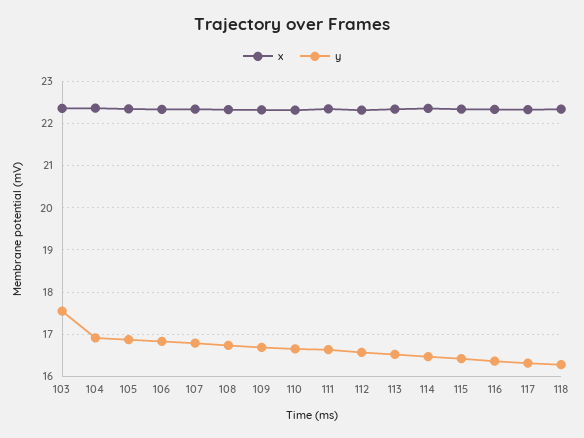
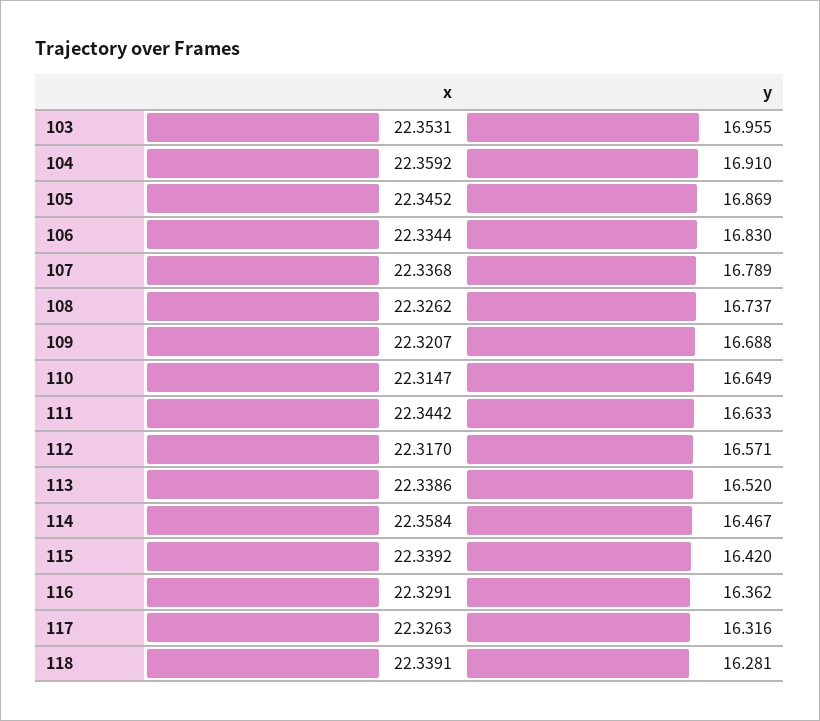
y, 103: 17.6 -> 16.955

